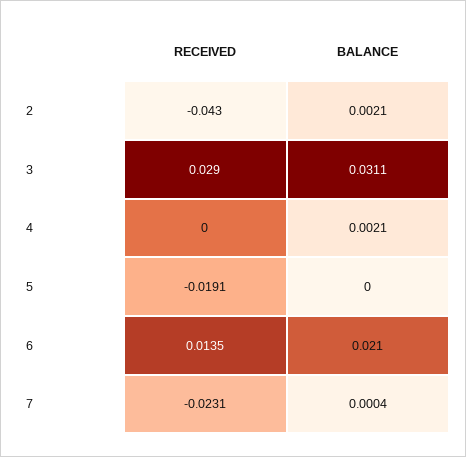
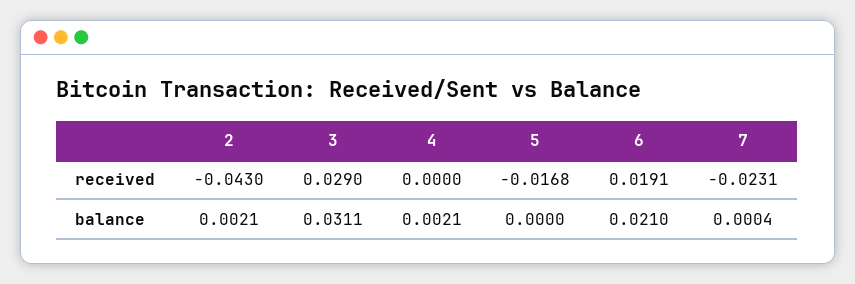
RECEIVED, 5: -0.0191 -> -0.0168
RECEIVED, 6: 0.0135 -> 0.0191

